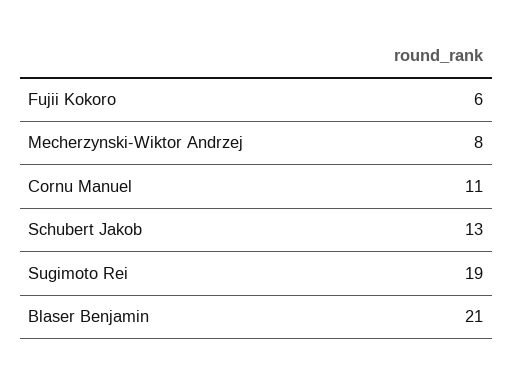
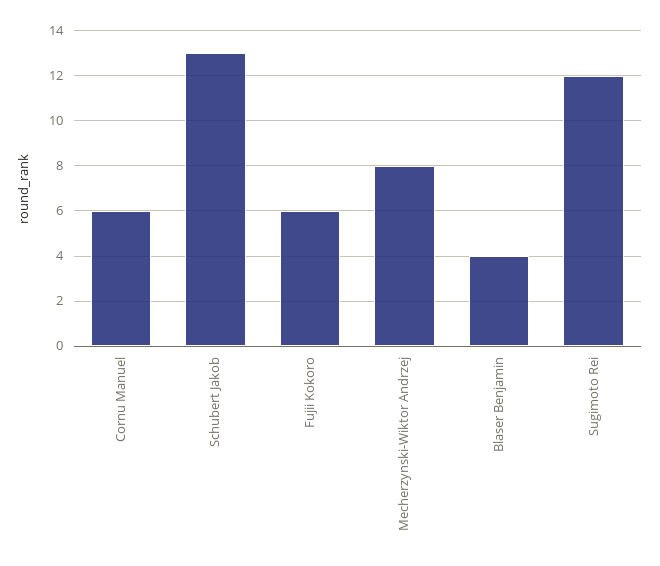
Cornu Manuel: 11 -> 6
Sugimoto Rei: 19 -> 12
Blaser Benjamin: 21 -> 4

